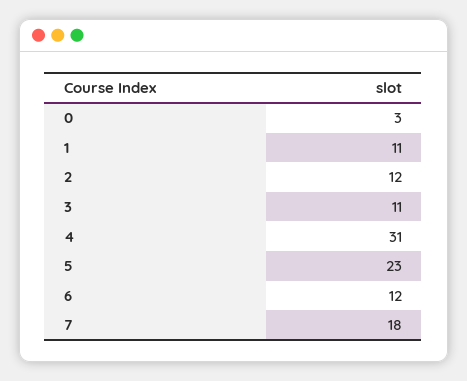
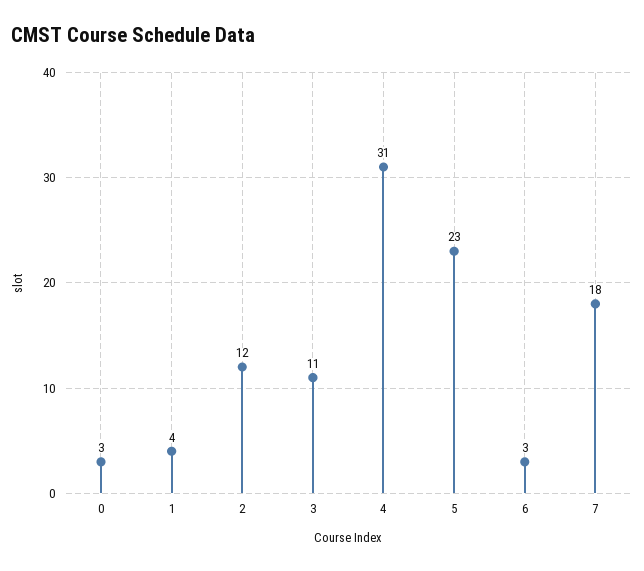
1: 11 -> 4
6: 12 -> 3

